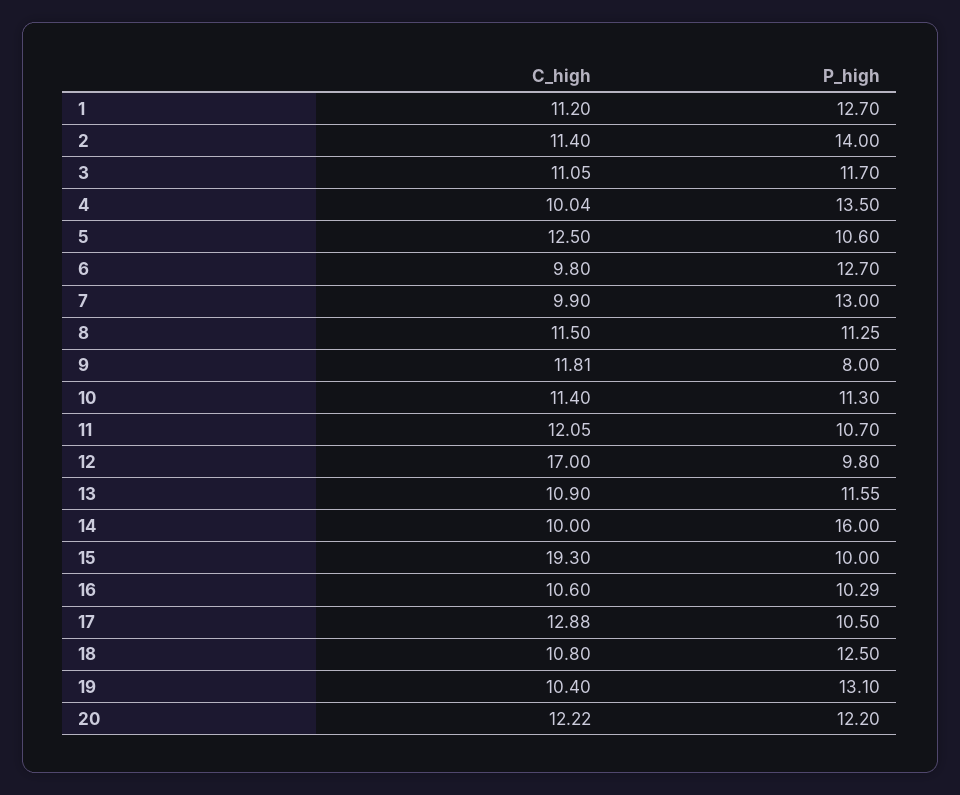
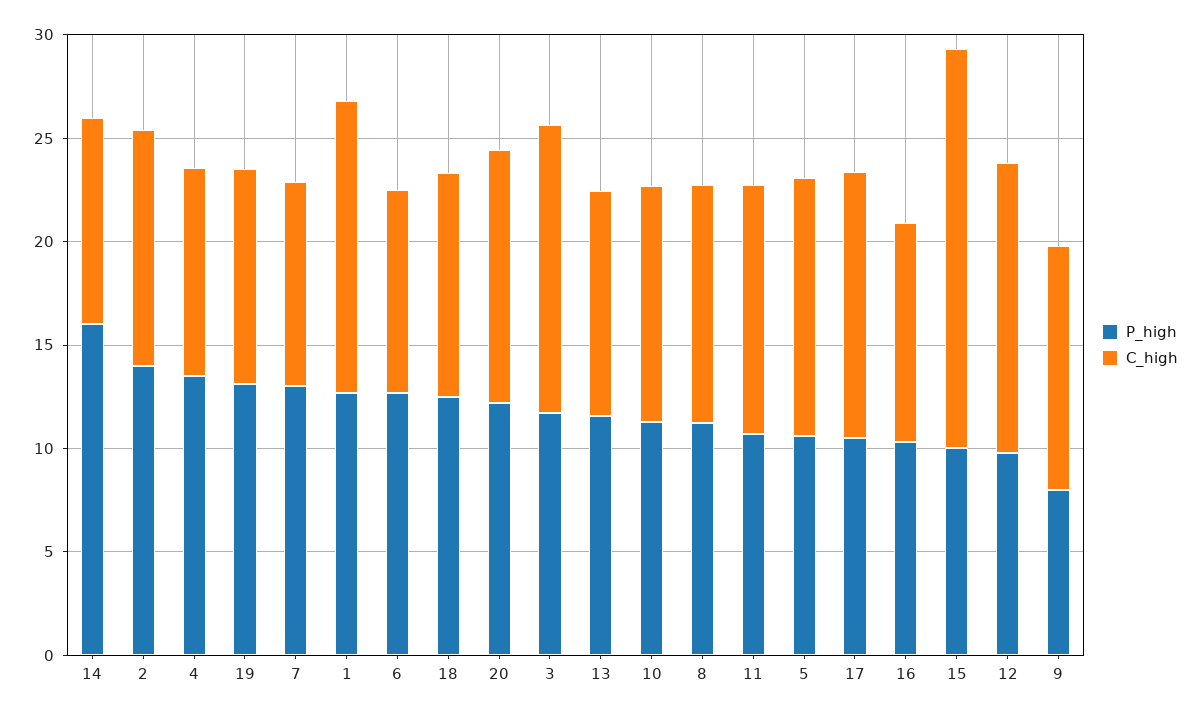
C_high, 1: 11.2 -> 14
C_high, 3: 11.05 -> 14
C_high, 12: 17 -> 14

